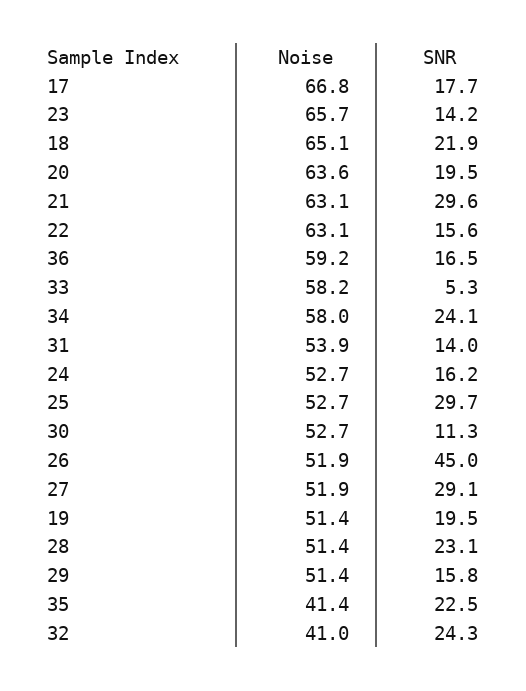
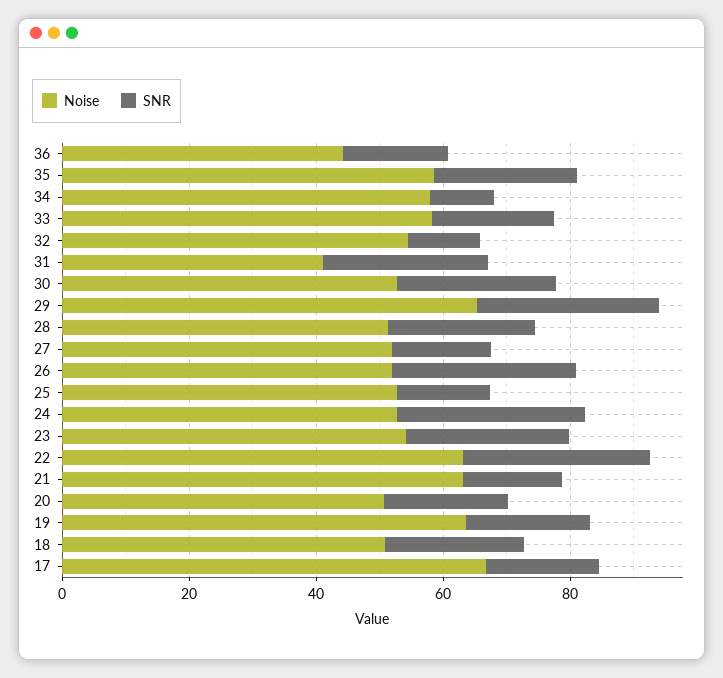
Noise, 23: 65.7 -> 55
SNR, 23: 14.2 -> 25
Noise, 18: 65.1 -> 50
Noise, 20: 63.6 -> 50
SNR, 21: 29.6 -> 15
SNR, 22: 15.6 -> 30
Noise, 36: 59.2 -> 45
SNR, 33: 5.3 -> 20
SNR, 34: 24.1 -> 10
Noise, 31: 53.9 -> 40
SNR, 31: 14 -> 25
SNR, 24: 16.2 -> 30
SNR, 25: 29.7 -> 15
SNR, 30: 11.3 -> 25
SNR, 26: 45 -> 30
SNR, 27: 29.1 -> 15
Noise, 19: 51.4 -> 65
Noise, 29: 51.4 -> 65
SNR, 29: 15.8 -> 30
Noise, 35: 41.4 -> 60
Noise, 32: 41 -> 55
SNR, 32: 24.3 -> 10

